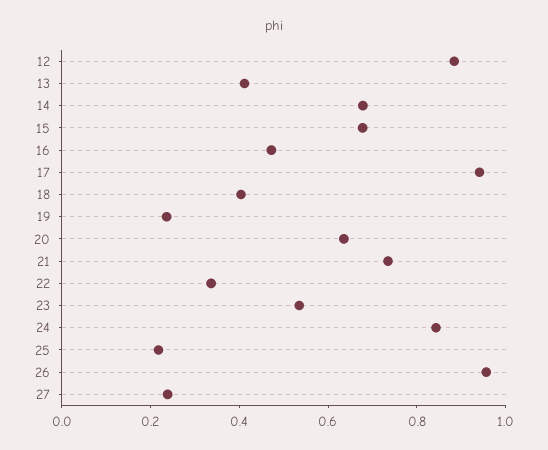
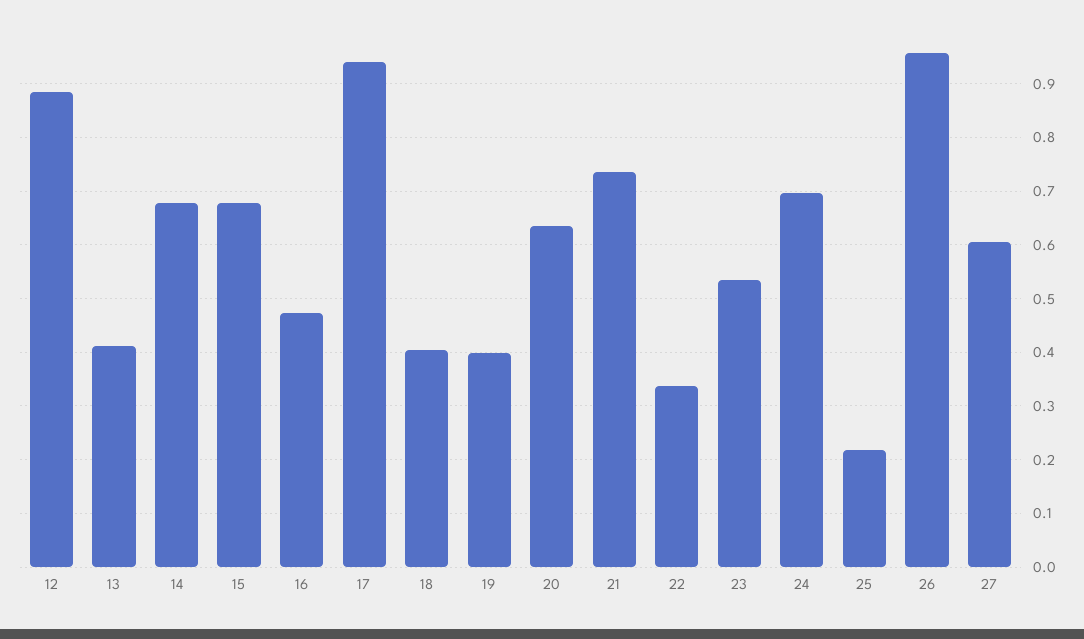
19: 0.25 -> 0.4
24: 0.85 -> 0.7
27: 0.25 -> 0.6

